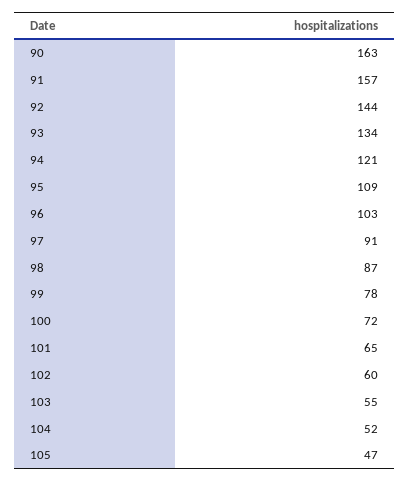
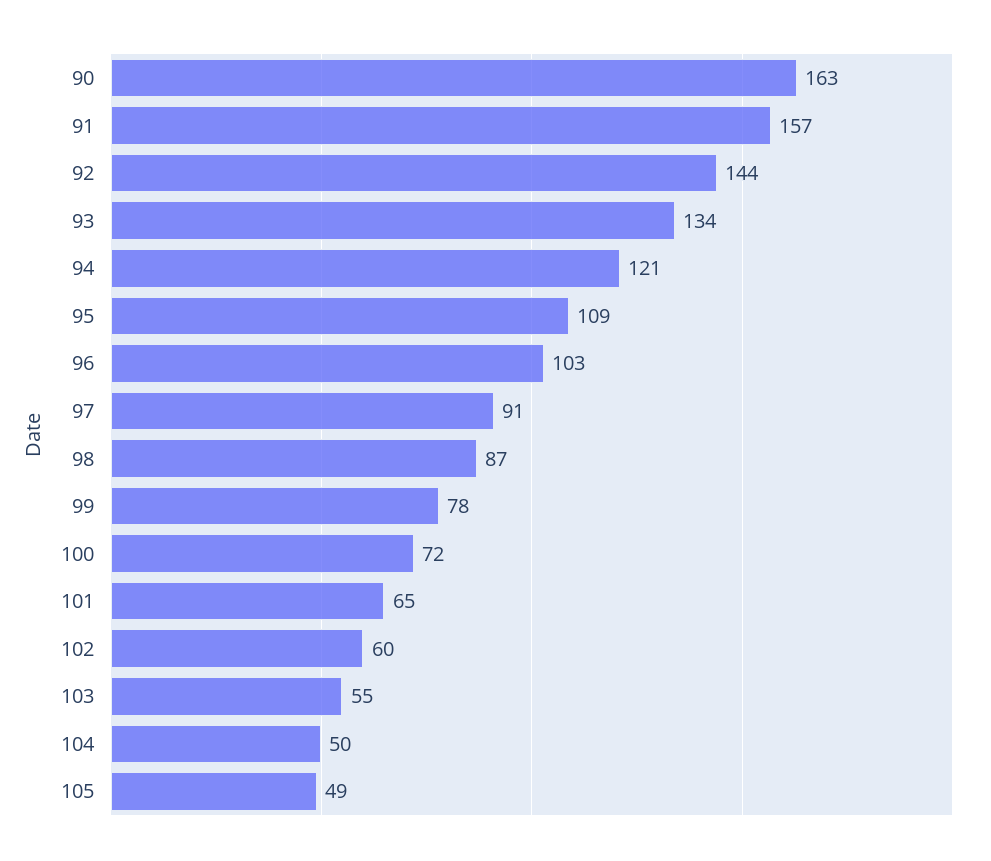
104: 52 -> 50
105: 47 -> 49

